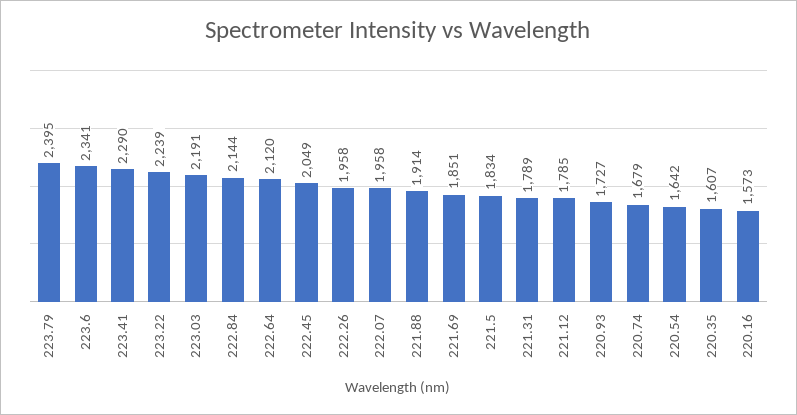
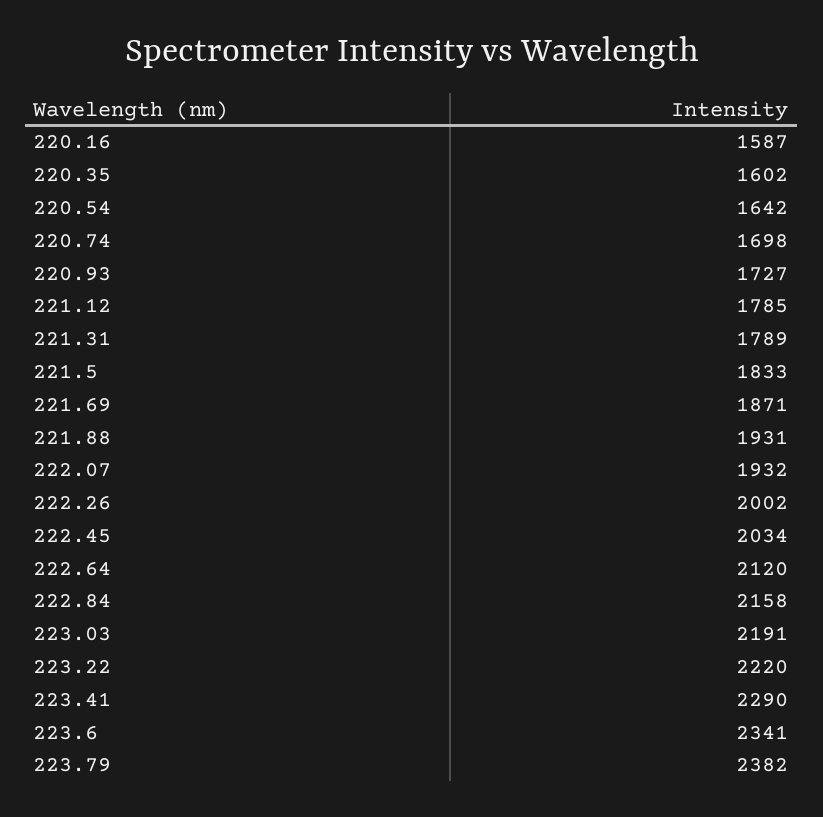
223.79: 2395 -> 2382
223.22: 2239 -> 2220
222.84: 2144 -> 2158
222.45: 2049 -> 2034
222.26: 1958 -> 2002
222.07: 1958 -> 1932
221.88: 1914 -> 1931
221.69: 1851 -> 1871
221.5: 1834 -> 1833
220.74: 1679 -> 1698
220.35: 1607 -> 1602
220.16: 1573 -> 1587

